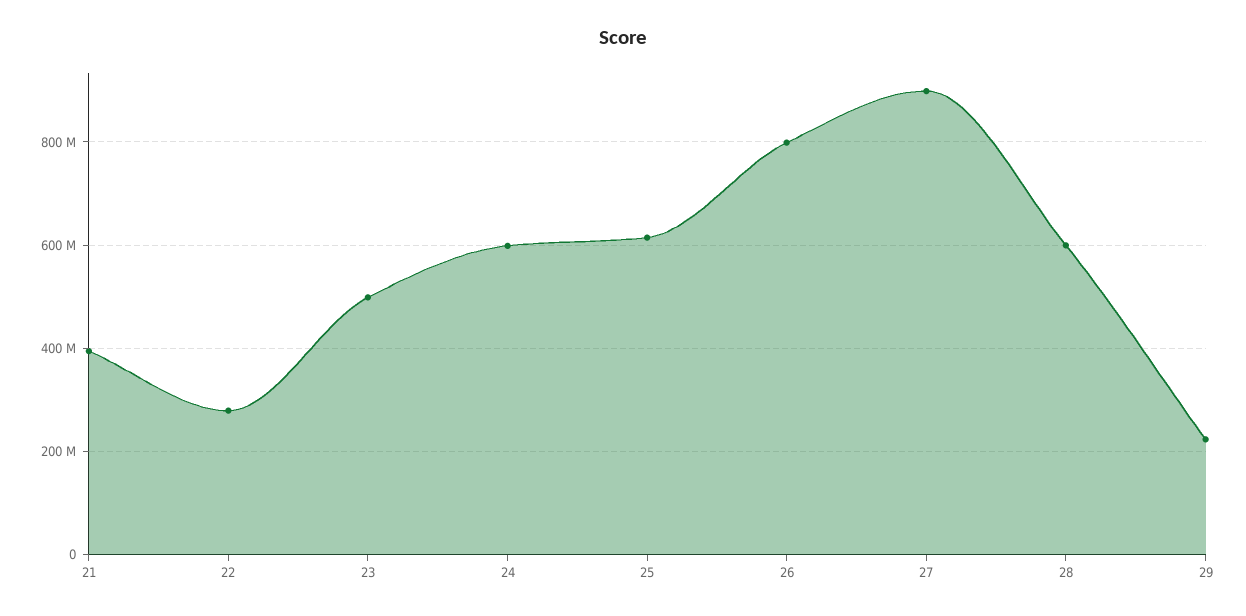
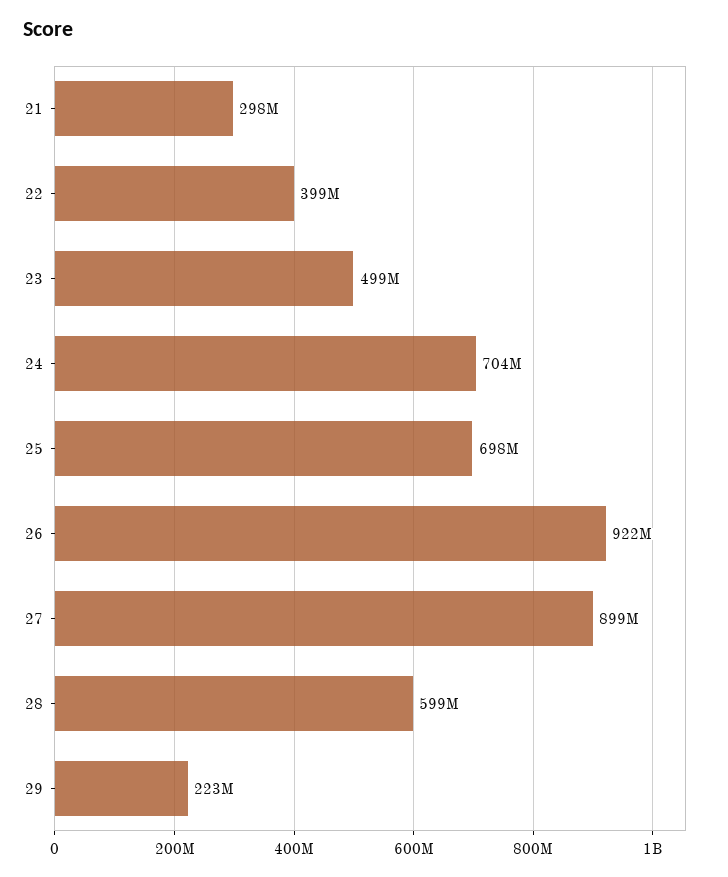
21: 400000000 -> 298000000
22: 280000000 -> 399000000
24: 600000000 -> 704000000
25: 620000000 -> 698000000
26: 800000000 -> 922000000

